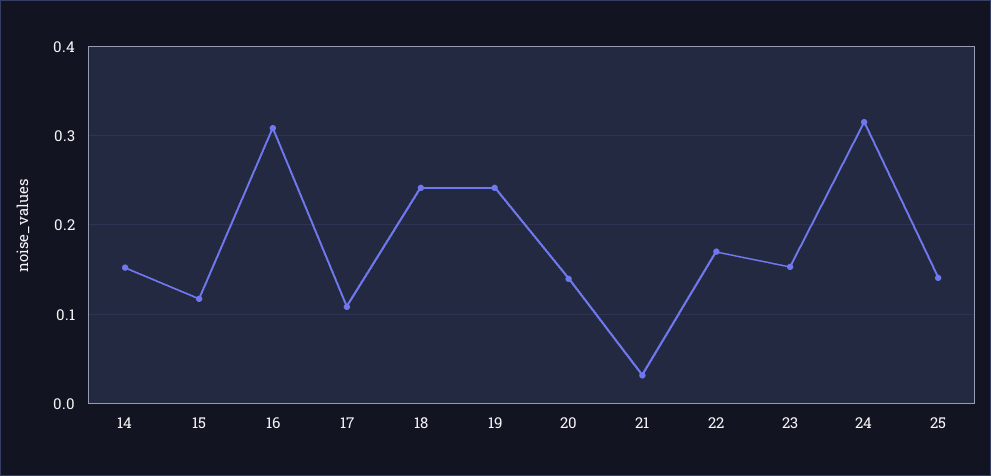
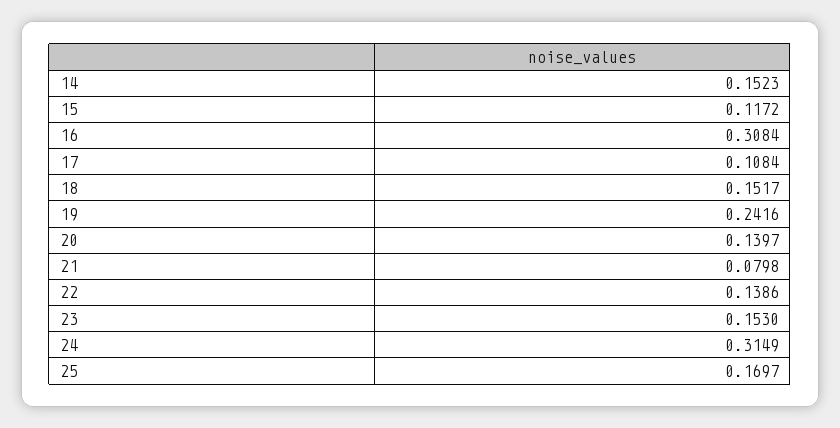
18: 0.24 -> 0.1517
21: 0.03 -> 0.0798
22: 0.17 -> 0.1386
25: 0.14 -> 0.1697

